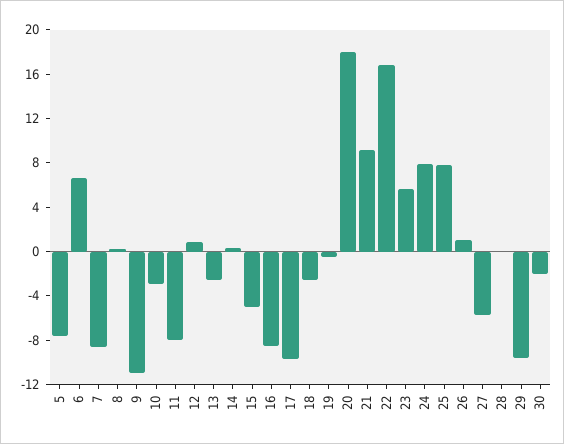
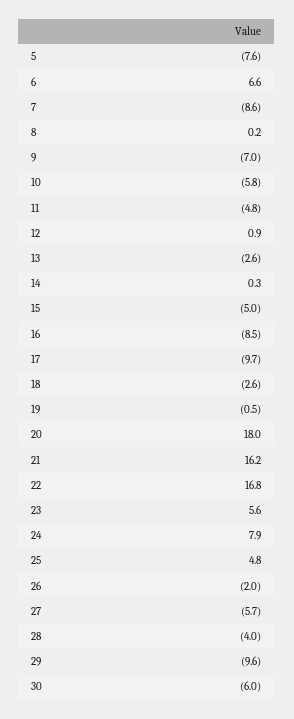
9: -11 -> -7
10: -3 -> -5.8
11: -8 -> -4.8
21: 9 -> 16.2
25: 8 -> 4.8
26: 1 -> -2
28: 0 -> -4
30: -2 -> -6

